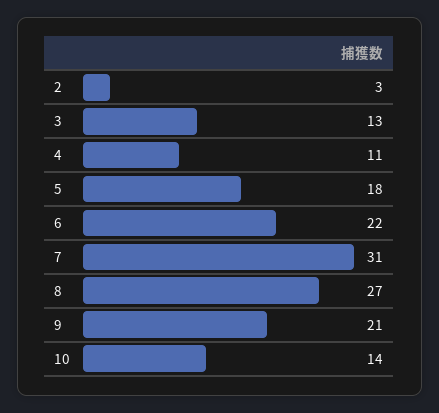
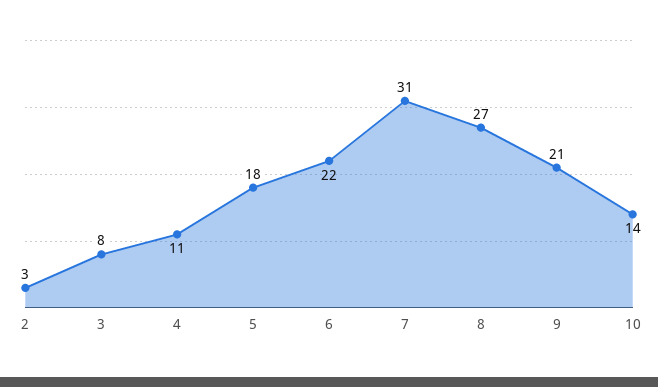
3: 13 -> 8

